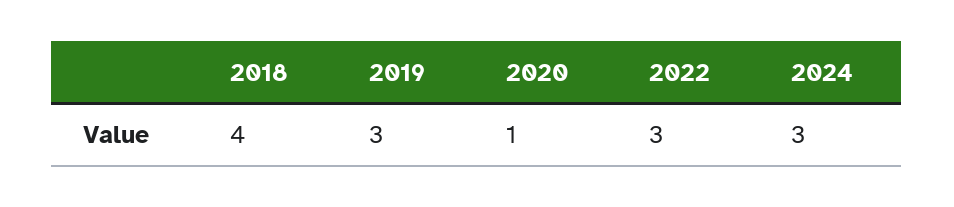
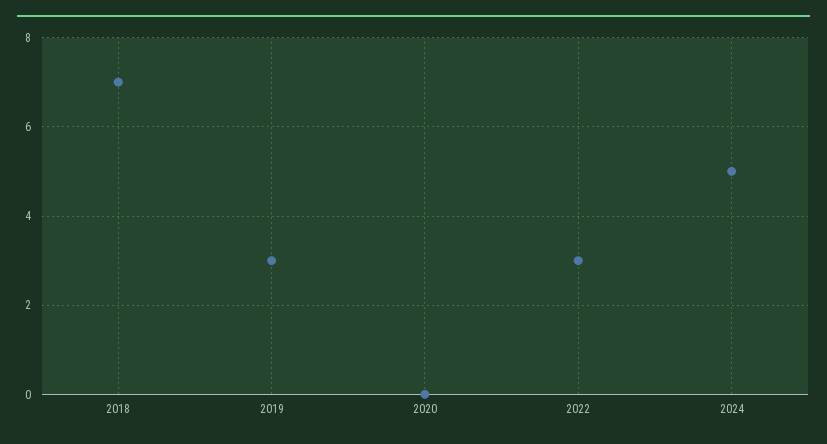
2018: 4 -> 7
2020: 1 -> 0
2024: 3 -> 5

